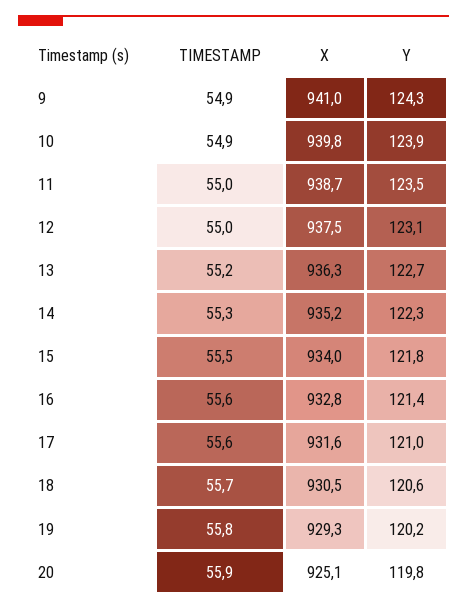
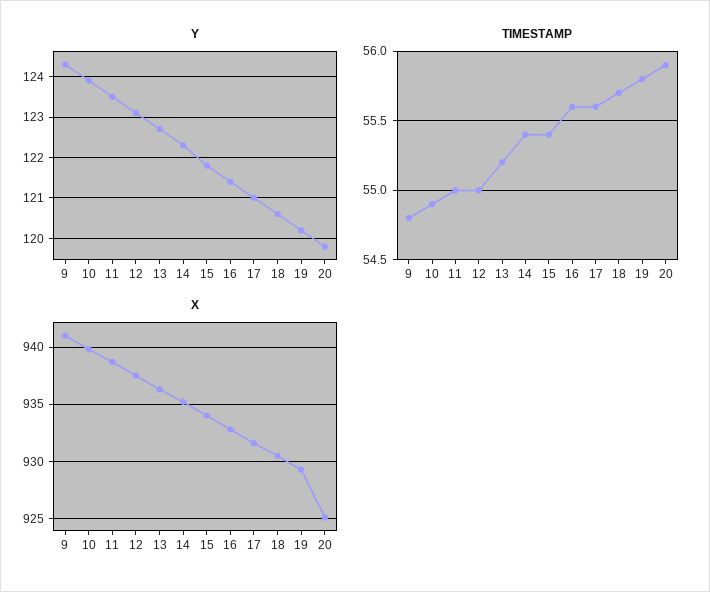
TIMESTAMP, 9: 54.9 -> 54.8
TIMESTAMP, 14: 55.3 -> 55.4
TIMESTAMP, 15: 55.5 -> 55.4

